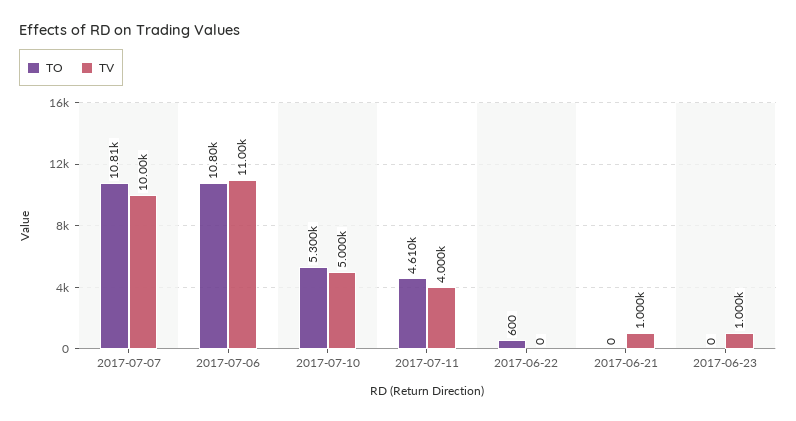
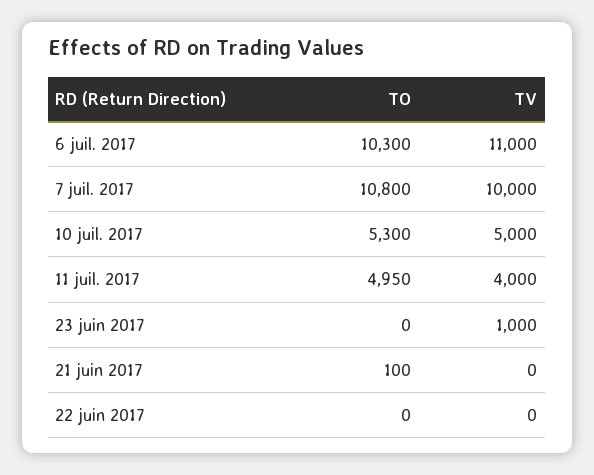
TO, 2017-07-07: 10810 -> 10800
TO, 2017-07-06: 10800 -> 10300
TO, 2017-07-11: 4610 -> 4950
TO, 2017-06-22: 600 -> 0
TO, 2017-06-21: 0 -> 100
TV, 2017-06-21: 1000 -> 0

